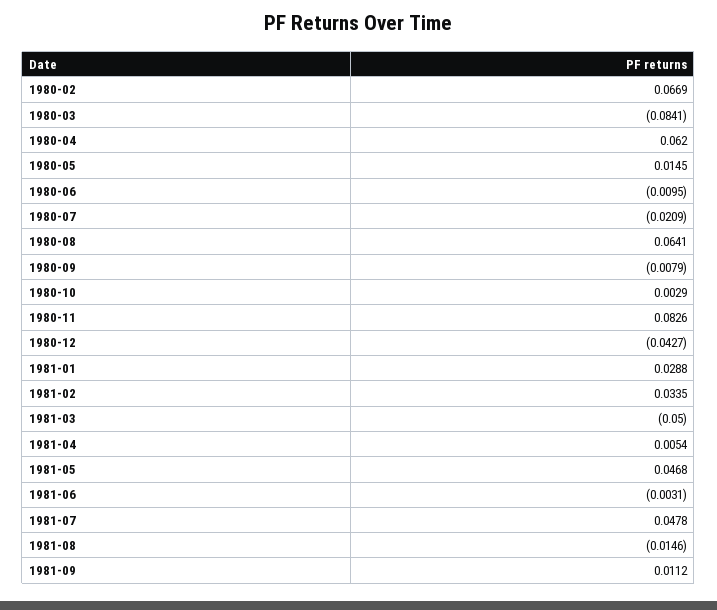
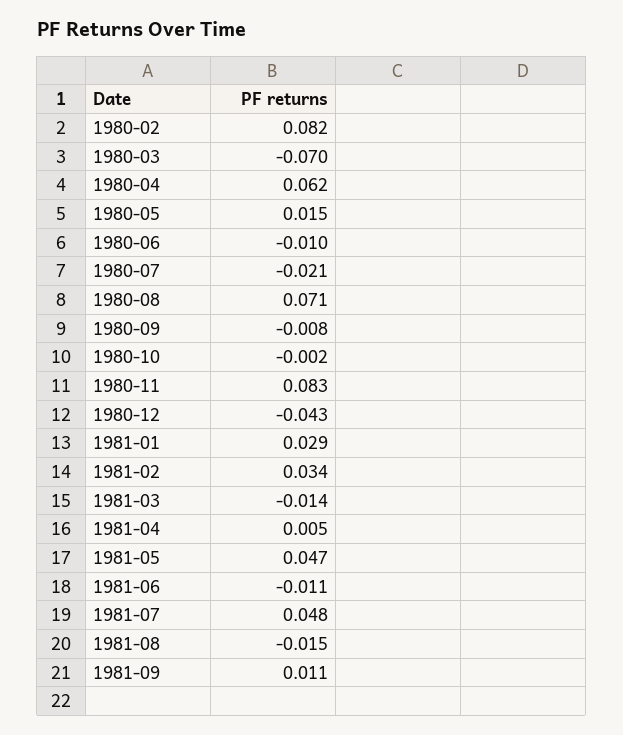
1980-02: 0.0669 -> 0.082
1980-03: -0.0841 -> -0.07
1980-08: 0.0641 -> 0.071
1980-10: 0.0029 -> -0.002
1981-03: -0.05 -> -0.014
1981-06: -0.0031 -> -0.011

